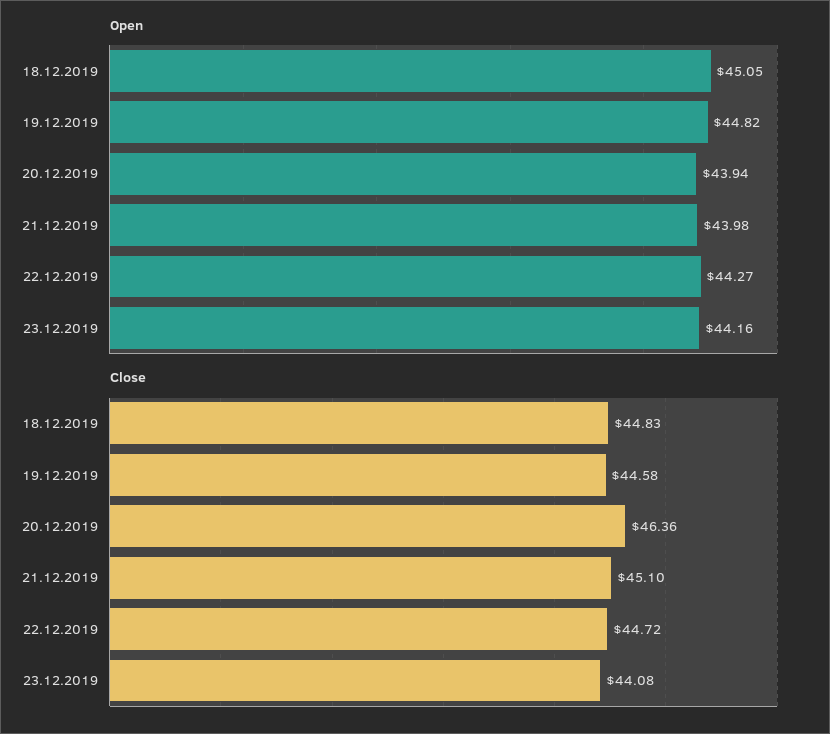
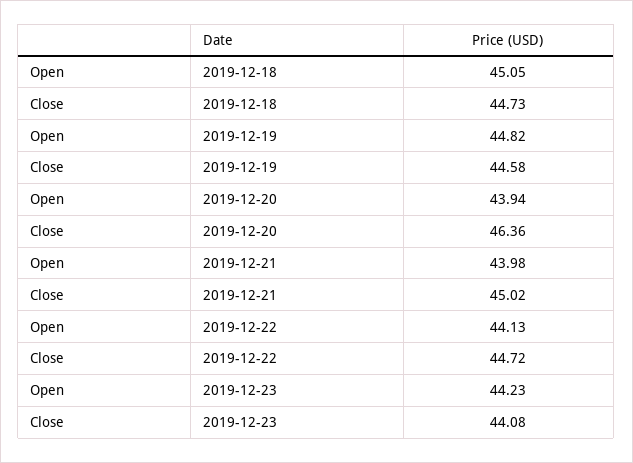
Open, 22.12.2019: 44.27 -> 44.13
Open, 23.12.2019: 44.16 -> 44.23
Close, 18.12.2019: 44.83 -> 44.73
Close, 21.12.2019: 45.1 -> 45.02

